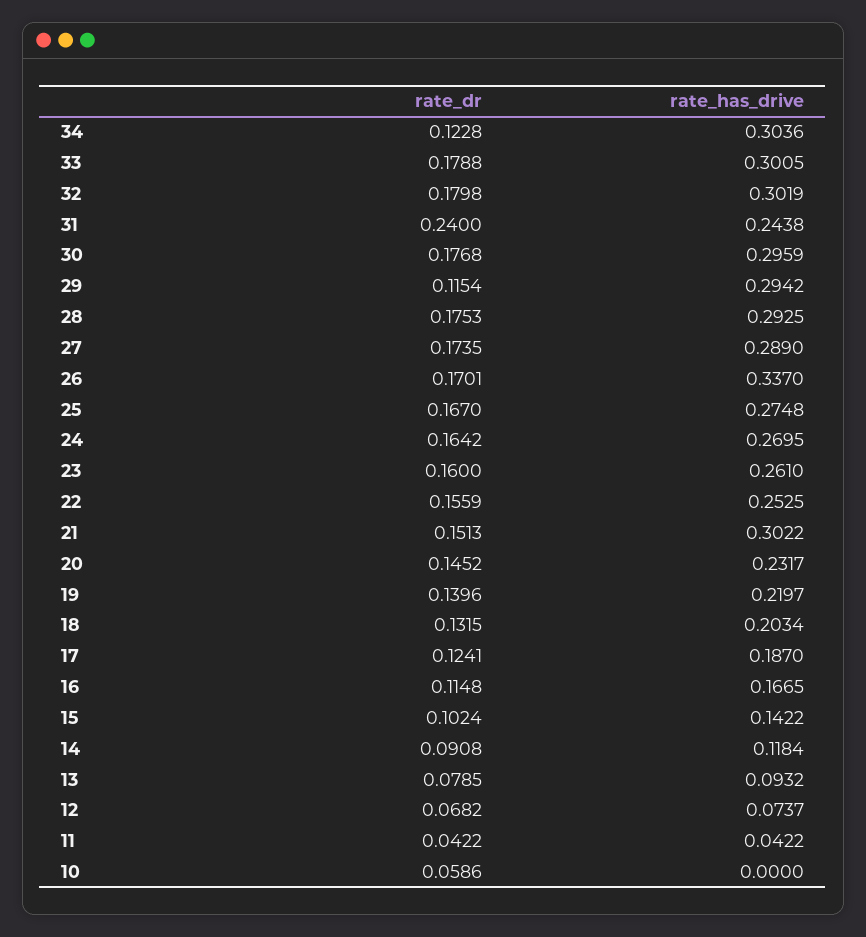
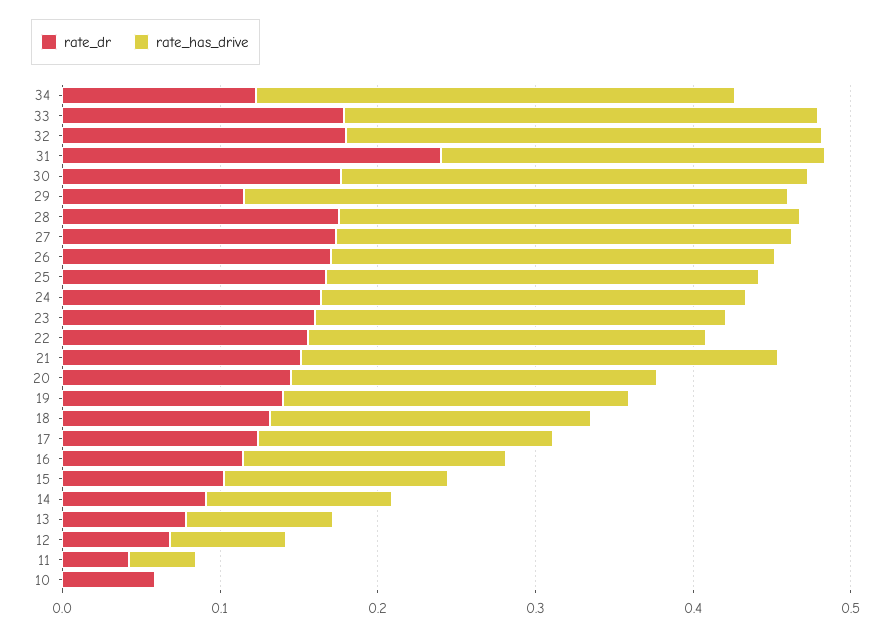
rate_has_drive, 29: 0.2942 -> 0.34
rate_has_drive, 26: 0.337 -> 0.28

